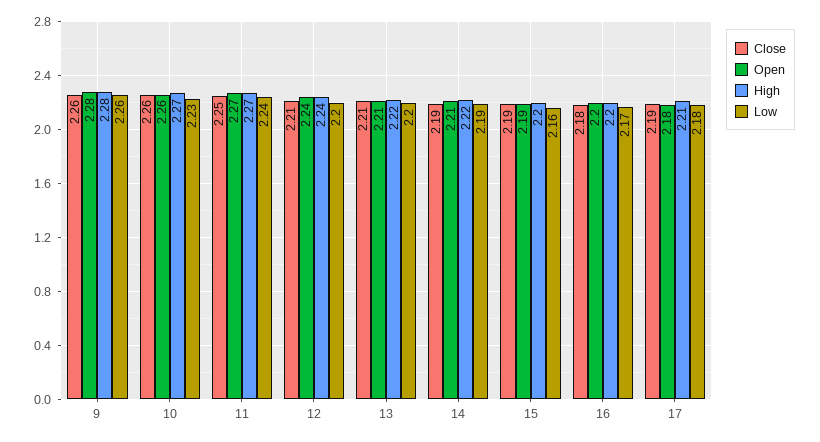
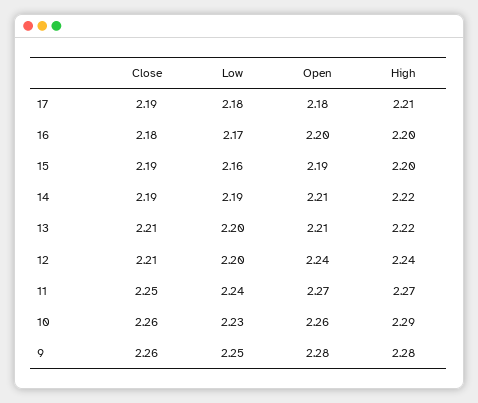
Low, 9: 2.26 -> 2.25
High, 10: 2.27 -> 2.29

